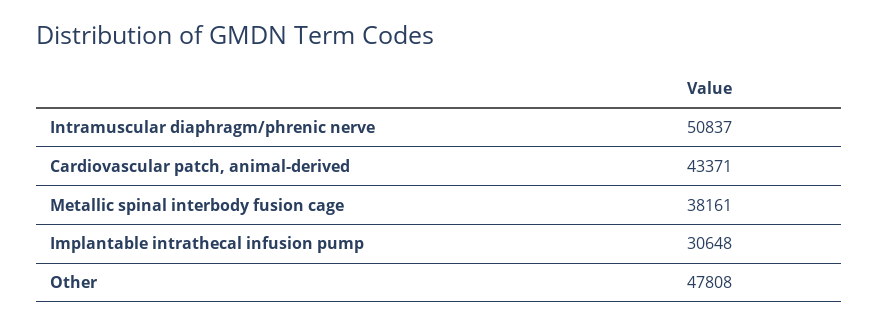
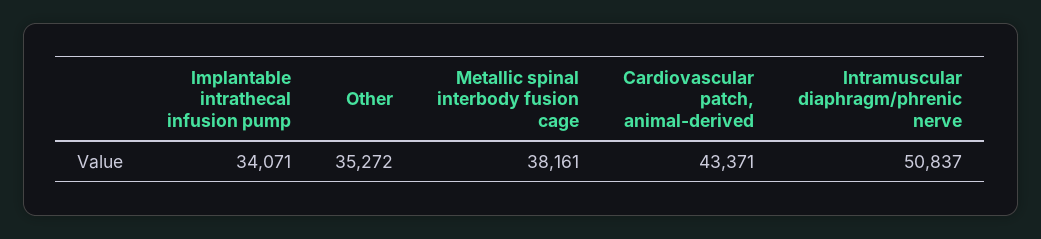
Implantable intrathecal infusion pump: 30648 -> 34071
Other: 47808 -> 35272

